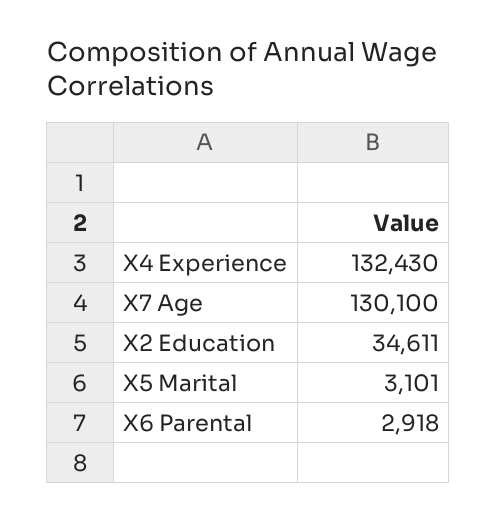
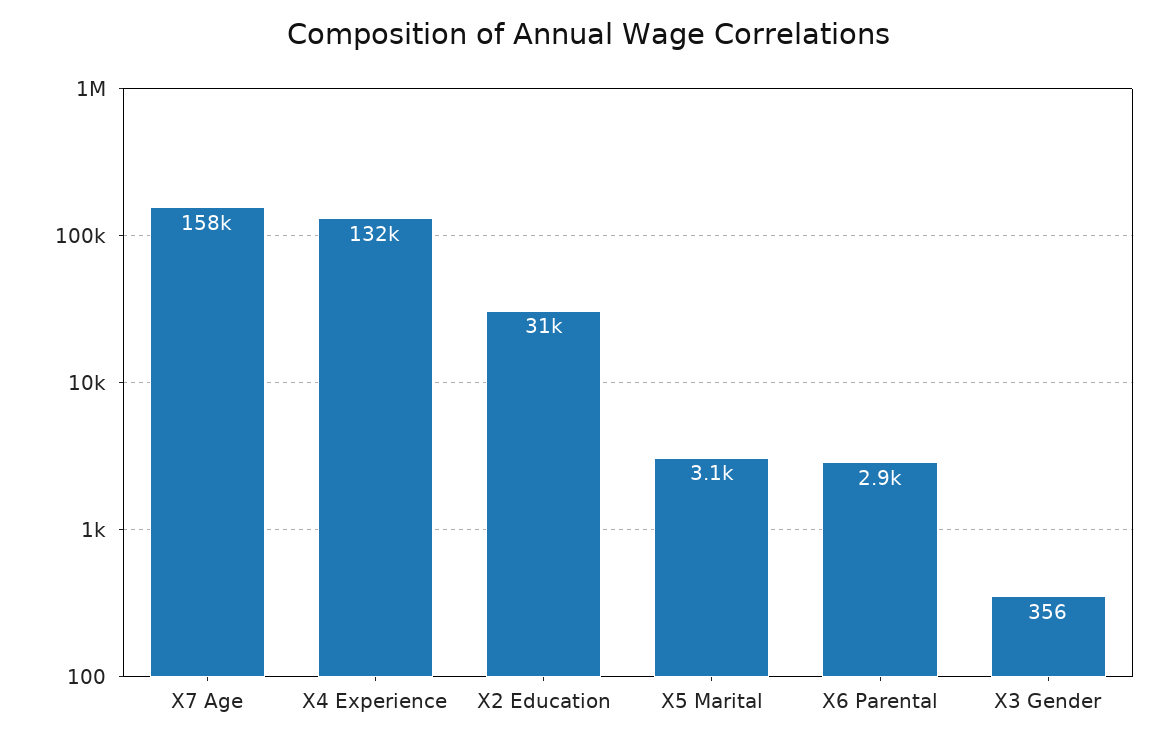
X7 Age: 130100 -> 158000
X2 Education: 34611 -> 31000
X3 Gender: none -> 356

